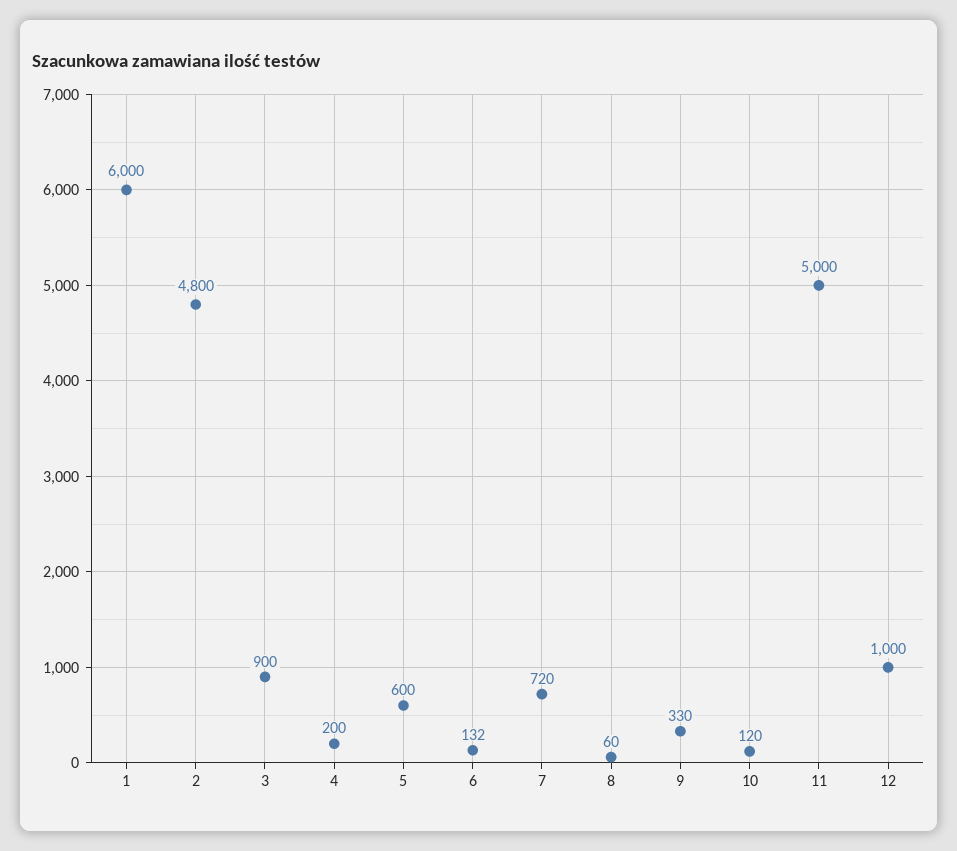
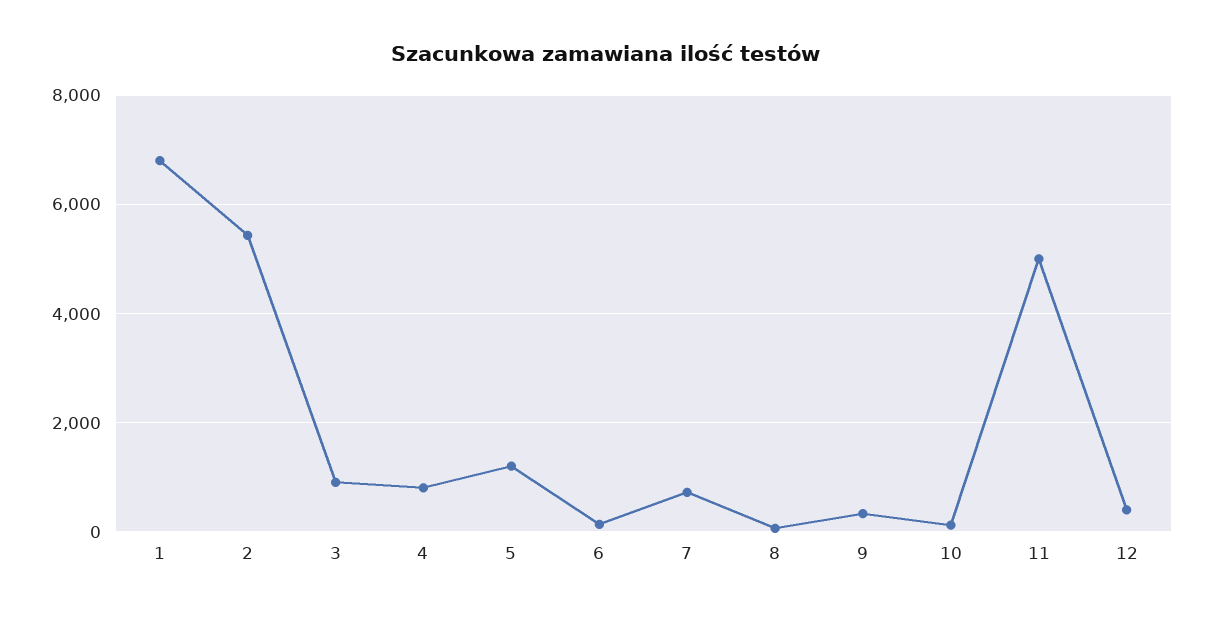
1: 6000 -> 6800
2: 4800 -> 5400
4: 200 -> 800
5: 600 -> 1200
12: 1000 -> 400

